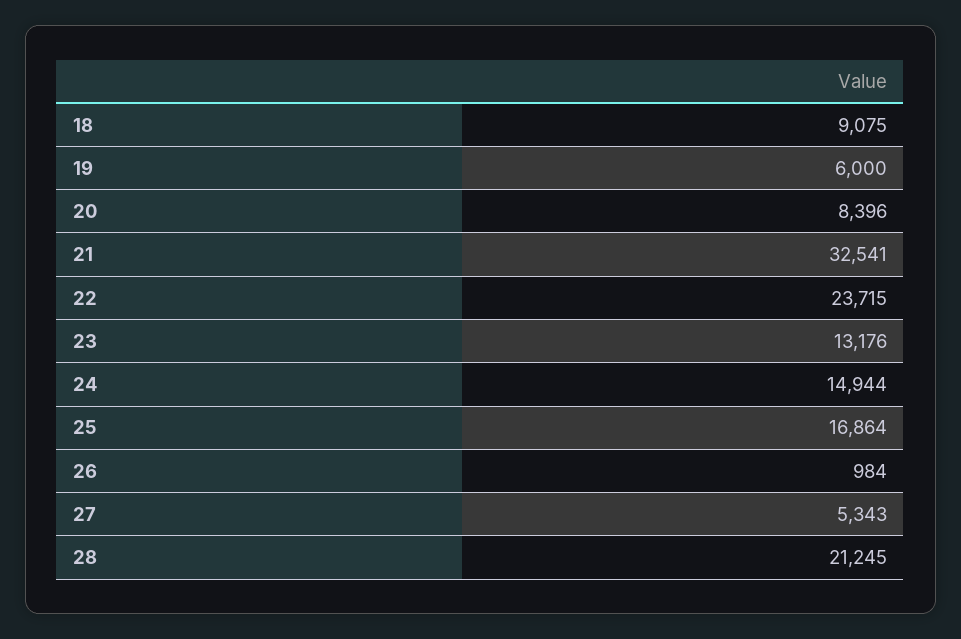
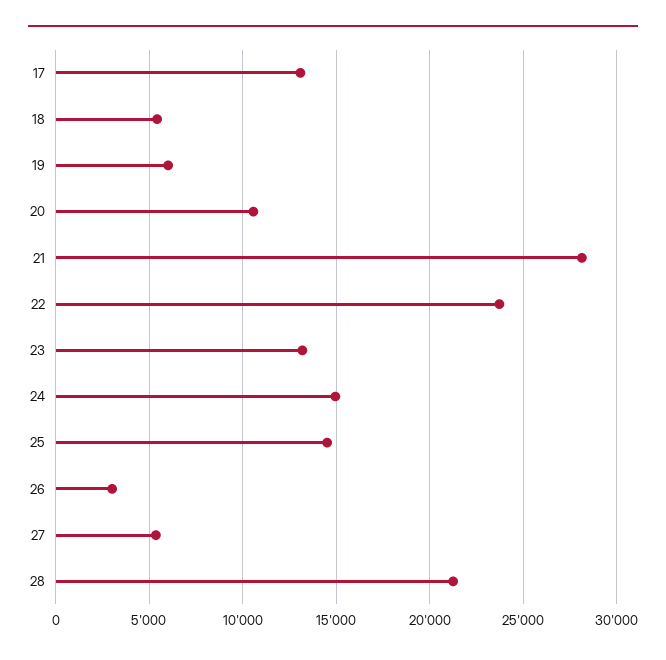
18: 9075 -> 5500
20: 8396 -> 10500
21: 32541 -> 28000
25: 16864 -> 14500
26: 984 -> 3000
17: none -> 13000

